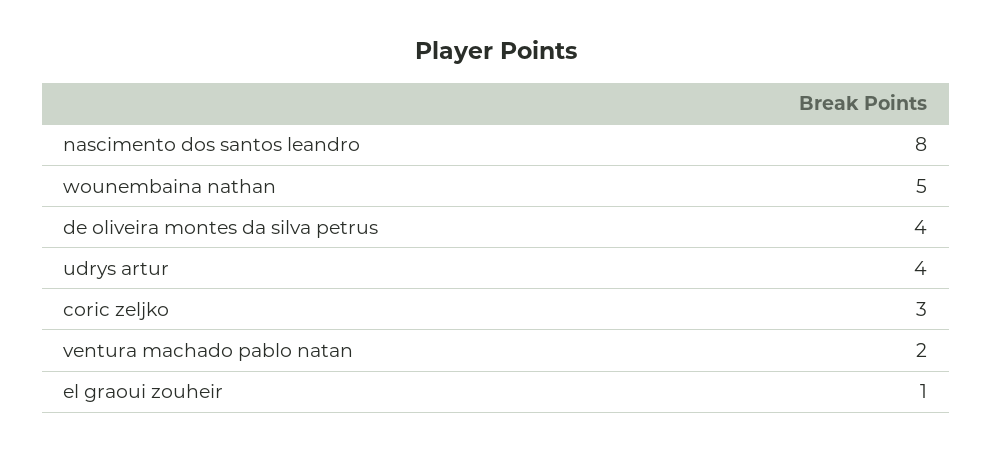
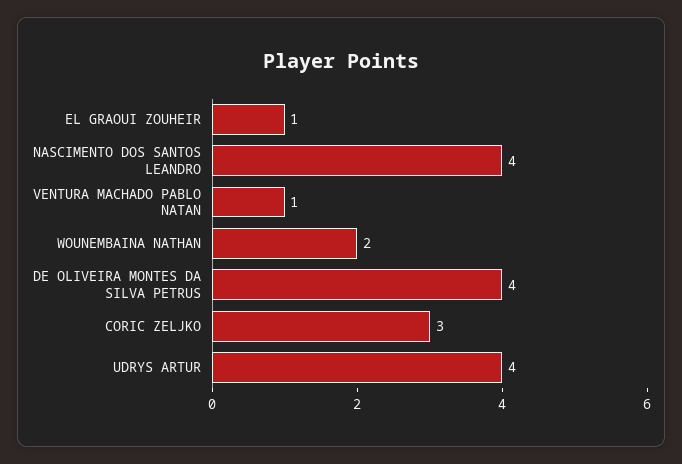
nascimento dos santos leandro: 8 -> 4
wounembaina nathan: 5 -> 2
ventura machado pablo natan: 2 -> 1

